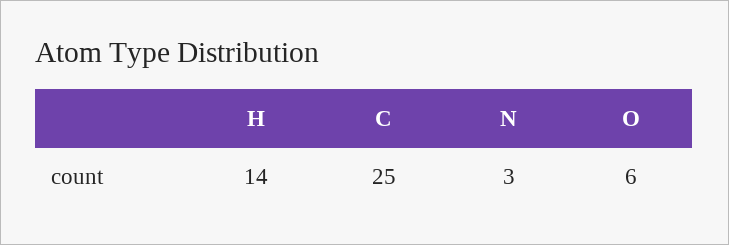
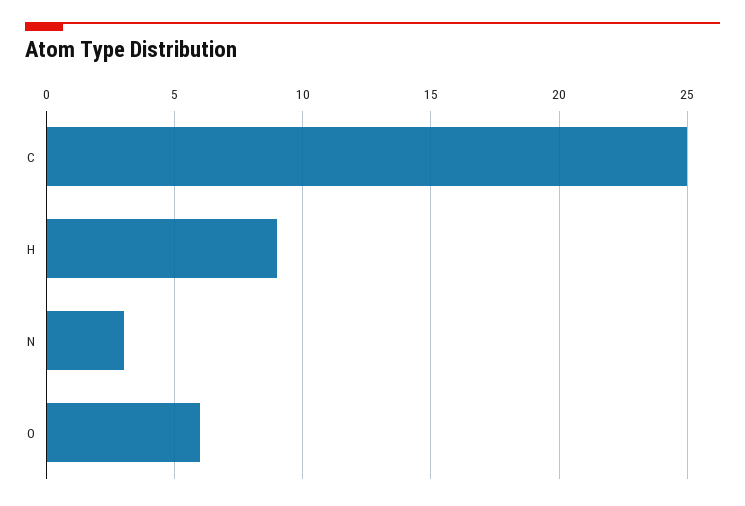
H: 14 -> 9

